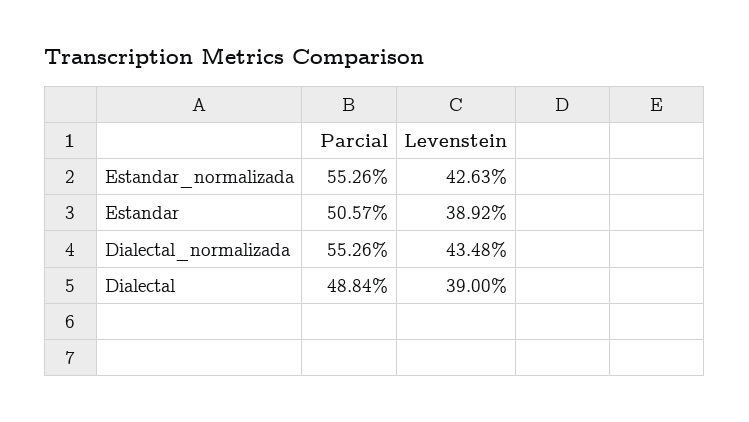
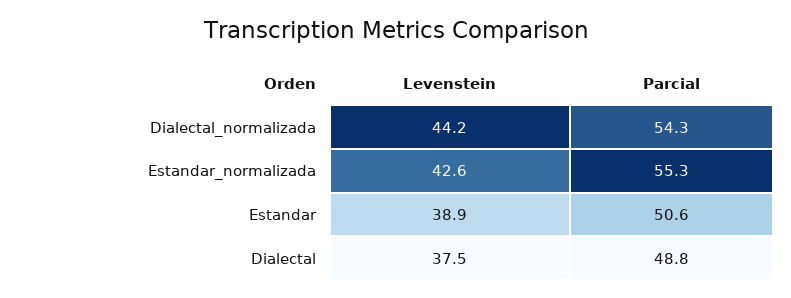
Parcial, Dialectal_normalizada: 55.26 -> 54.3
Levenstein, Dialectal_normalizada: 43.48 -> 44.2
Levenstein, Dialectal: 39 -> 37.5

